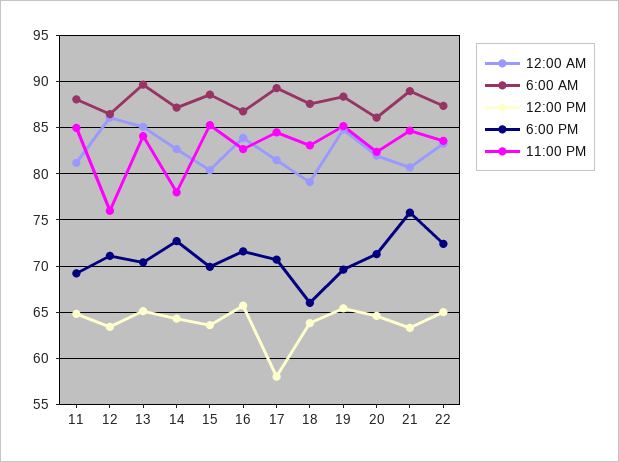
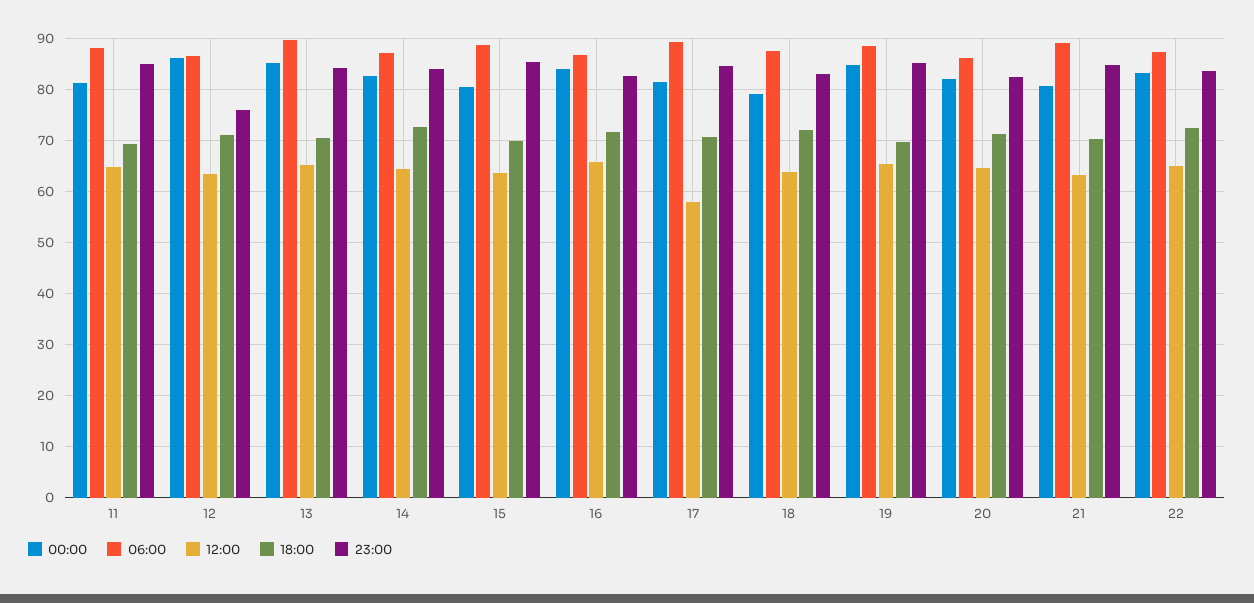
11:00 PM, 14: 78 -> 84
6:00 PM, 18: 66 -> 72
6:00 PM, 21: 76 -> 70

